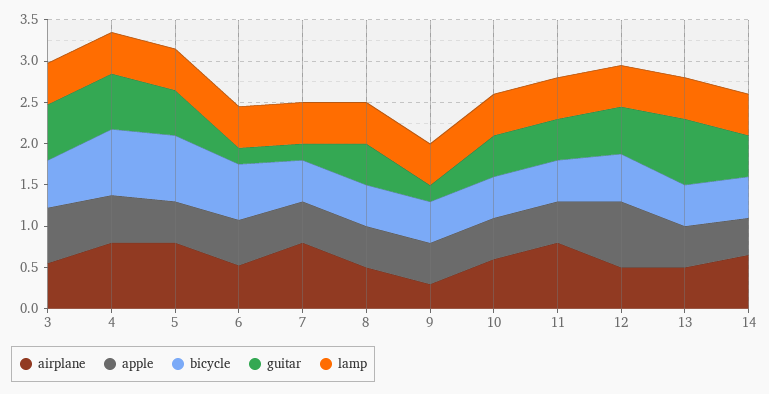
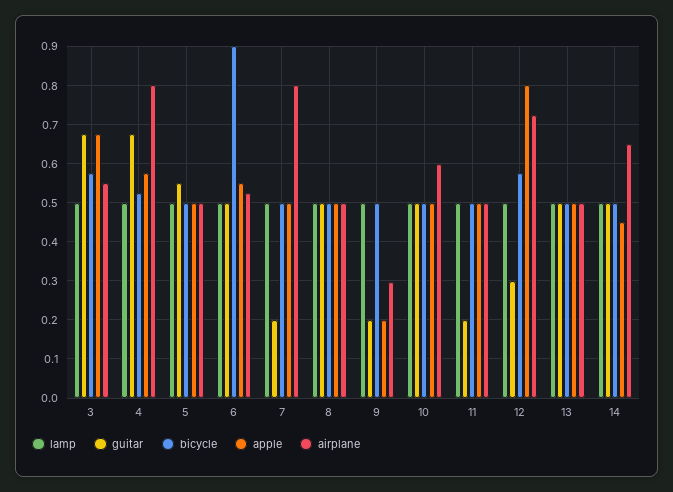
bicycle, 4: 0.8 -> 0.52
airplane, 5: 0.8 -> 0.5
bicycle, 5: 0.8 -> 0.5
bicycle, 6: 0.7 -> 0.9
guitar, 6: 0.2 -> 0.5
apple, 9: 0.5 -> 0.2
airplane, 11: 0.8 -> 0.5
guitar, 11: 0.5 -> 0.2
airplane, 12: 0.5 -> 0.72
guitar, 12: 0.6 -> 0.3
guitar, 13: 0.8 -> 0.5

